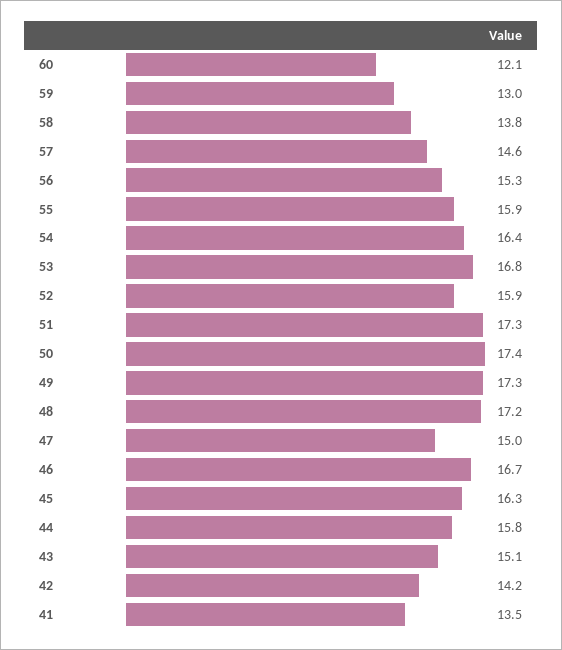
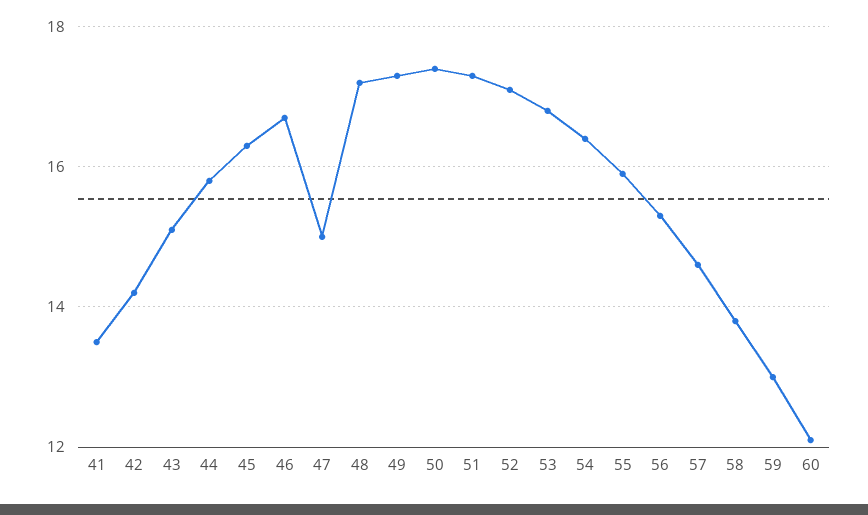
52: 15.9 -> 17

